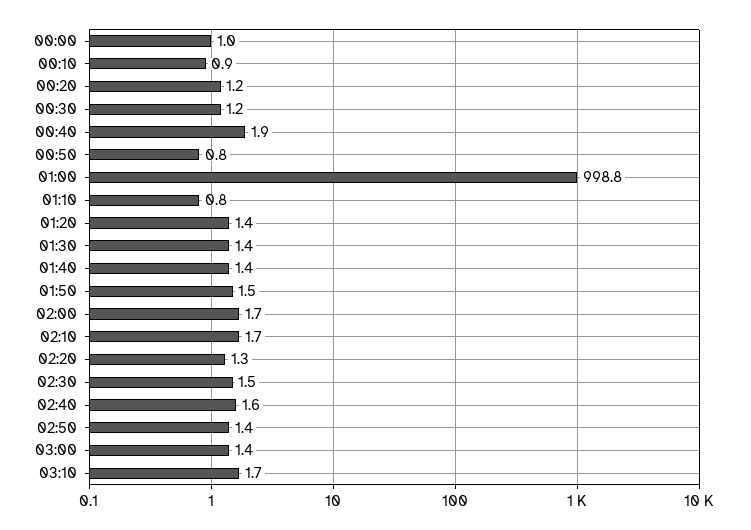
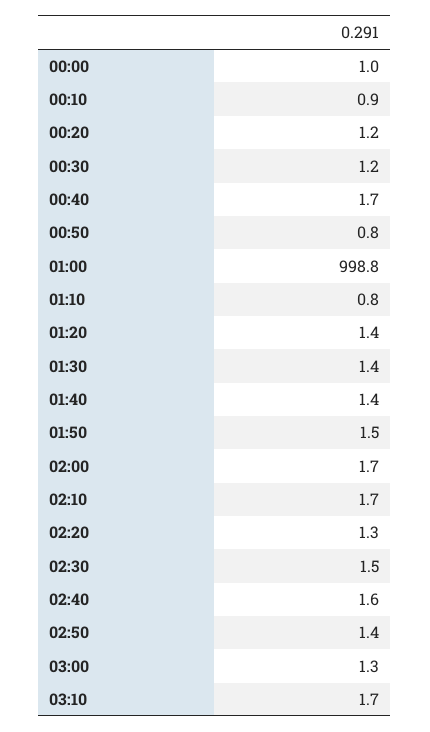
00:40: 1.9 -> 1.7
03:00: 1.4 -> 1.3

